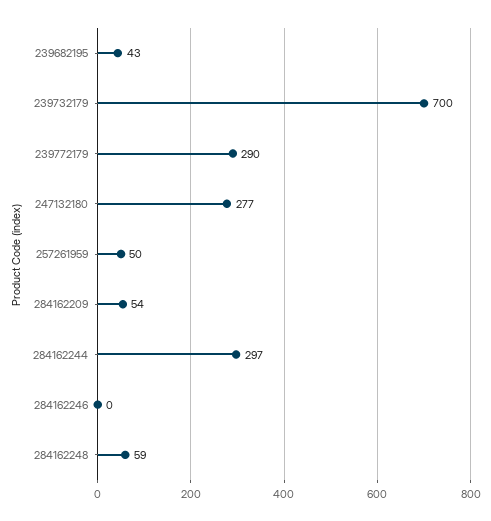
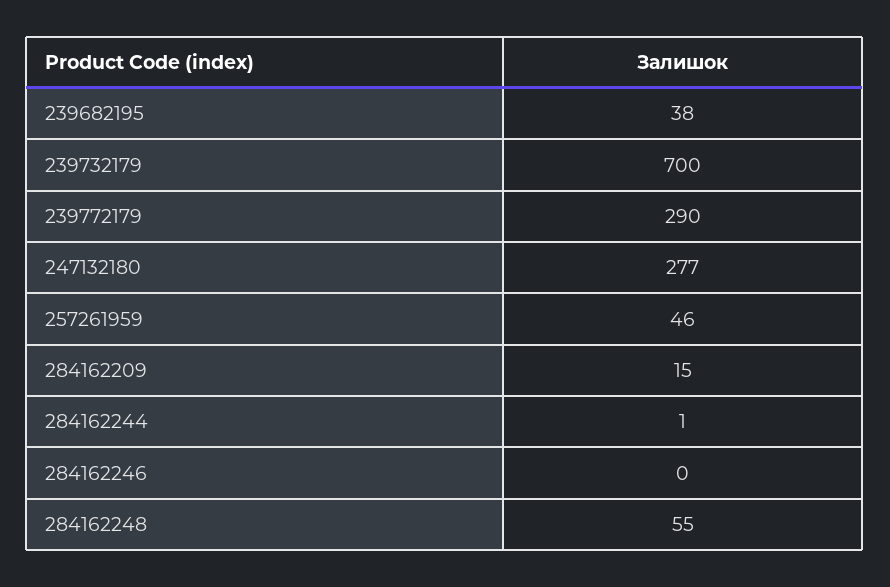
239682195: 43 -> 38
257261959: 50 -> 46
284162209: 54 -> 15
284162244: 297 -> 1
284162248: 59 -> 55

